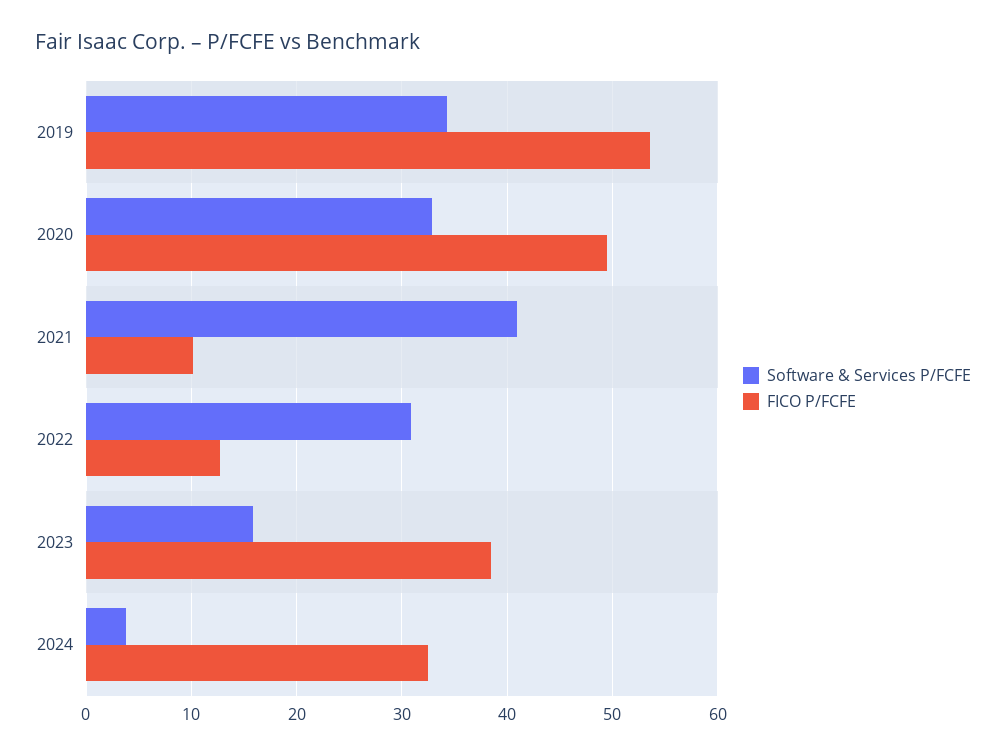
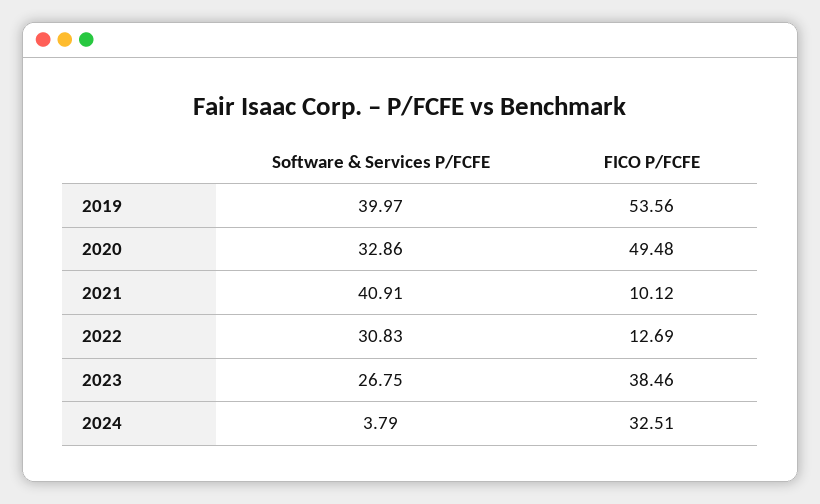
Software & Services P/FCFE, 2019: 34 -> 39.97
Software & Services P/FCFE, 2023: 16 -> 26.75

